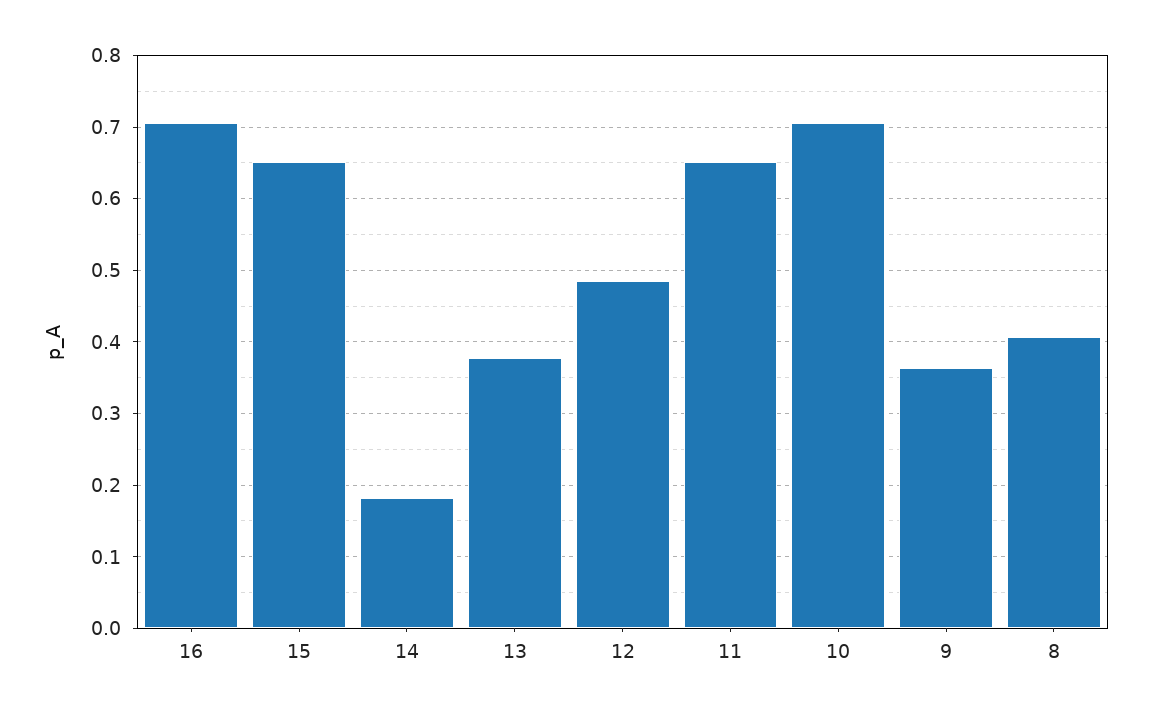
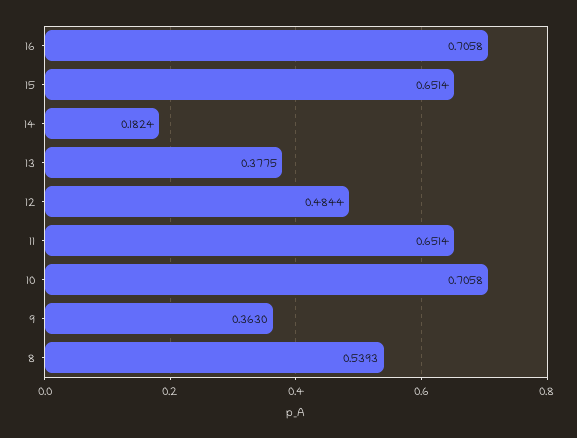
8: 0.41 -> 0.5393

